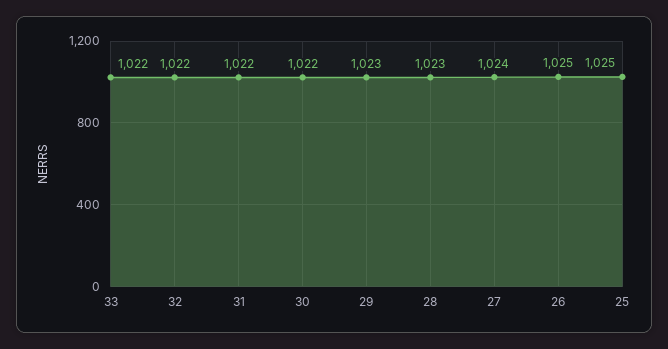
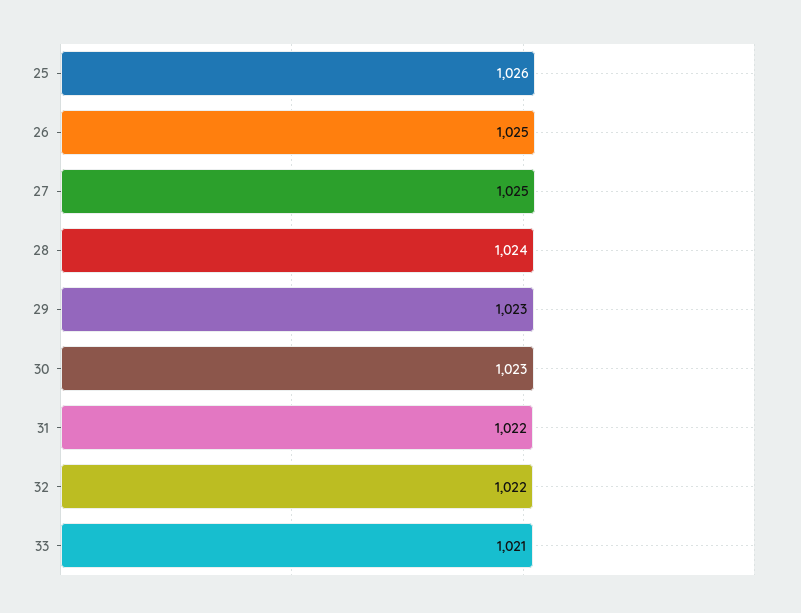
33: 1022 -> 1021
30: 1022 -> 1023
28: 1023 -> 1024
27: 1024 -> 1025
25: 1025 -> 1026

